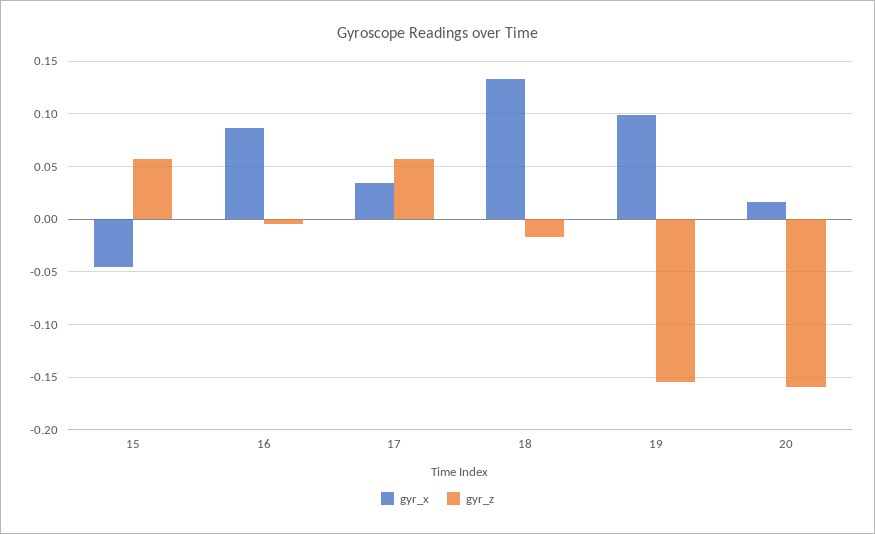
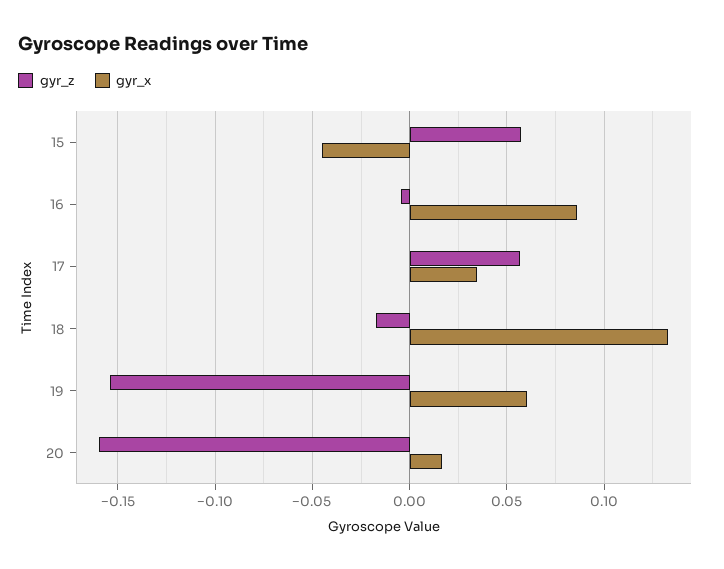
gyr_x, 19: 0.1 -> 0.06

